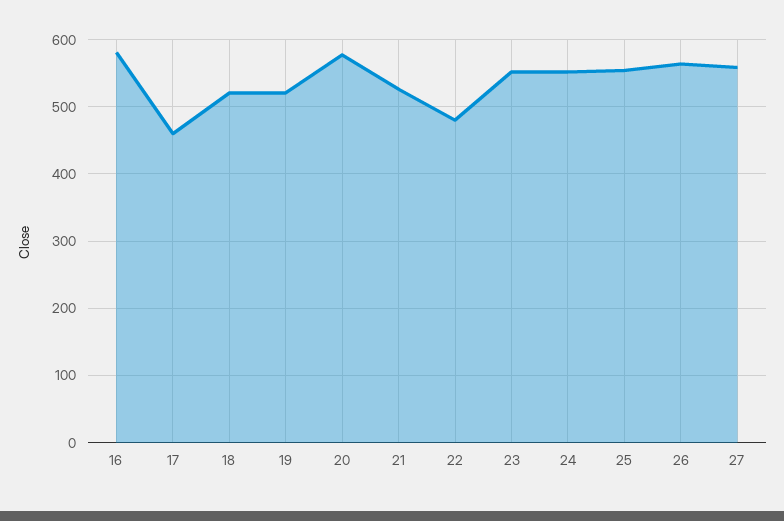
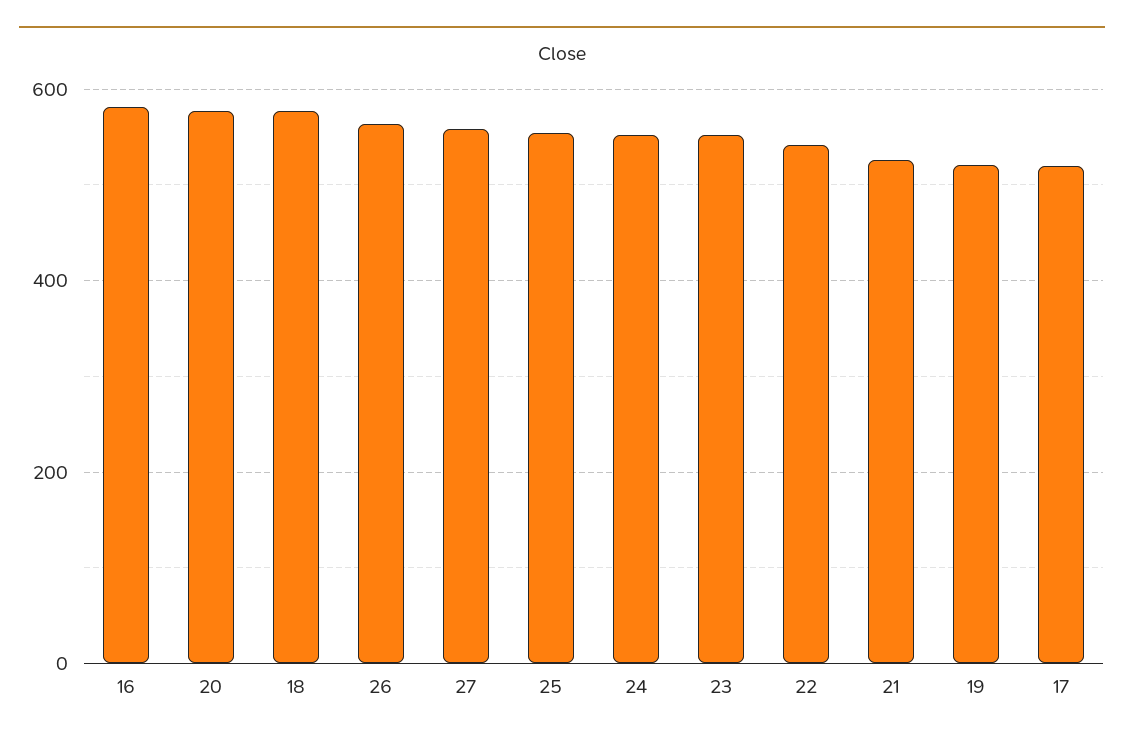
17: 460 -> 520
18: 520 -> 580
22: 480 -> 540

